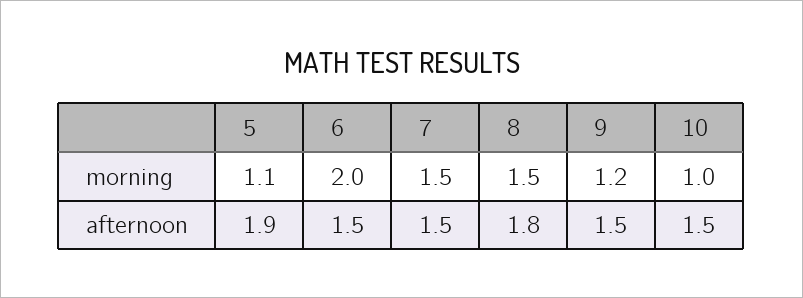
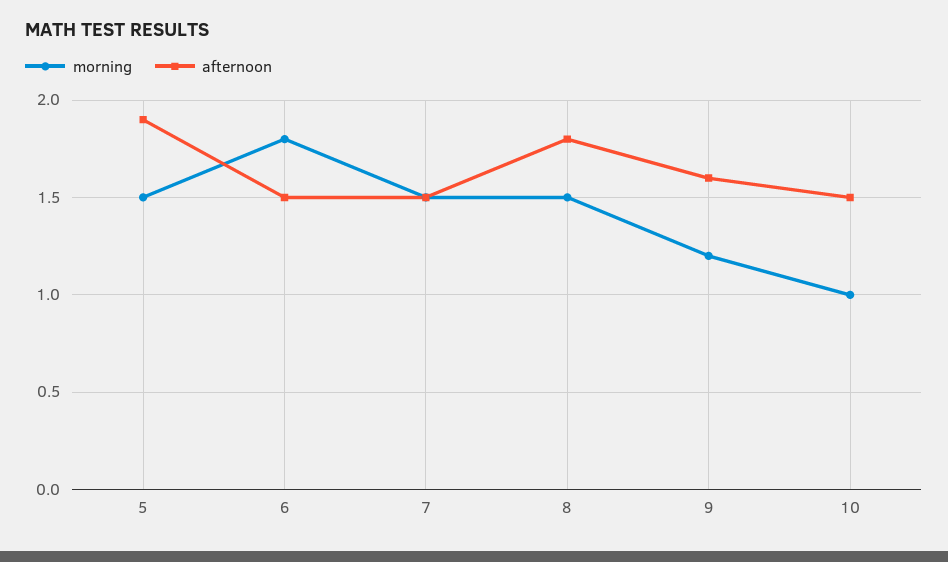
morning, 5: 1.1 -> 1.5
morning, 6: 2 -> 1.8
afternoon, 9: 1.5 -> 1.6

